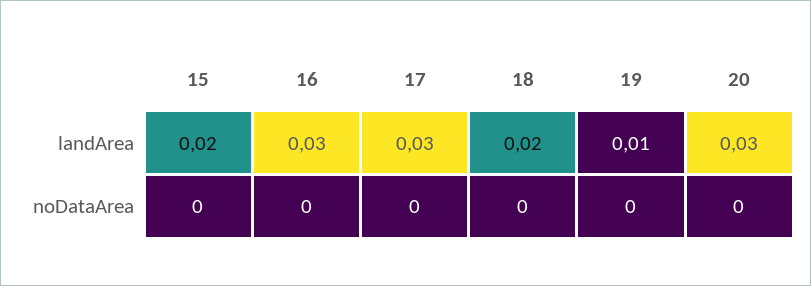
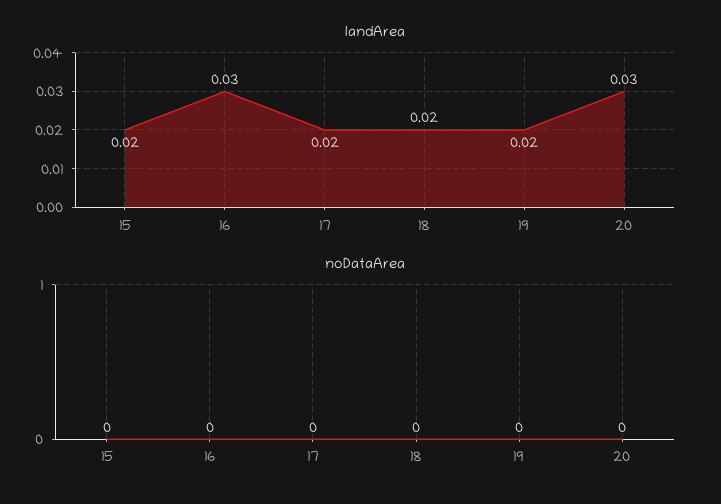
landArea, 17: 0.03 -> 0.02
landArea, 19: 0.01 -> 0.02

